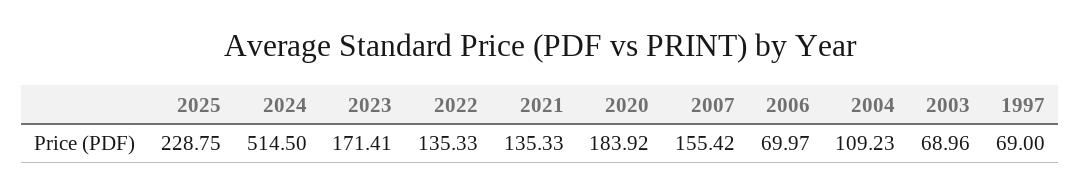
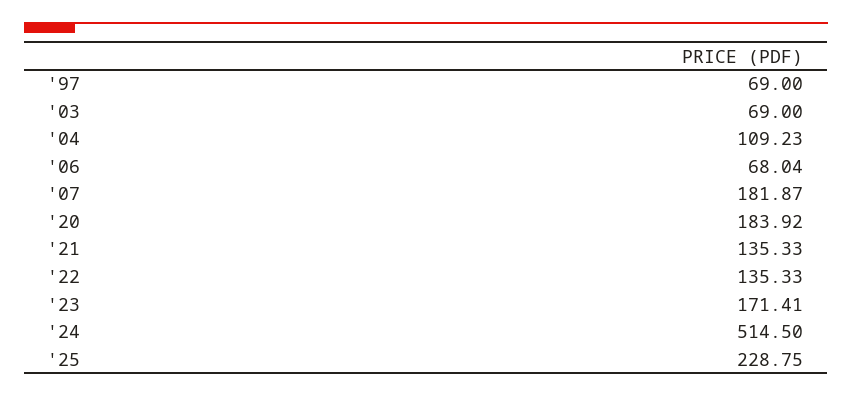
2007: 155.42 -> 181.87
2006: 69.97 -> 68.04
2003: 68.96 -> 69

